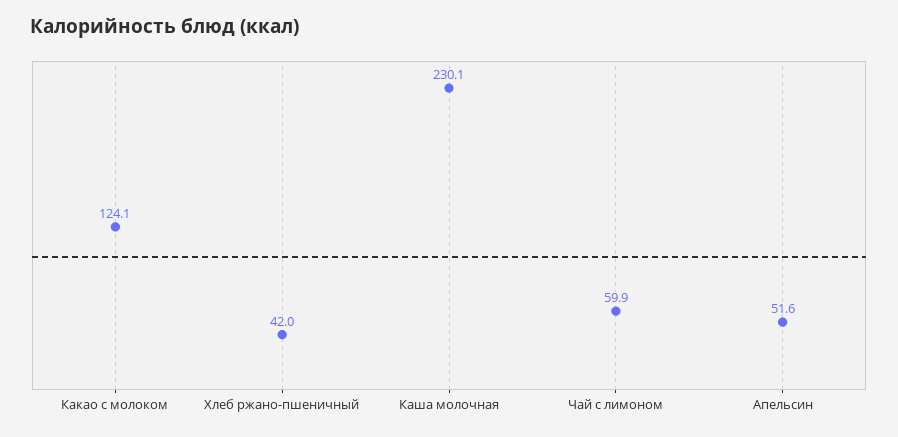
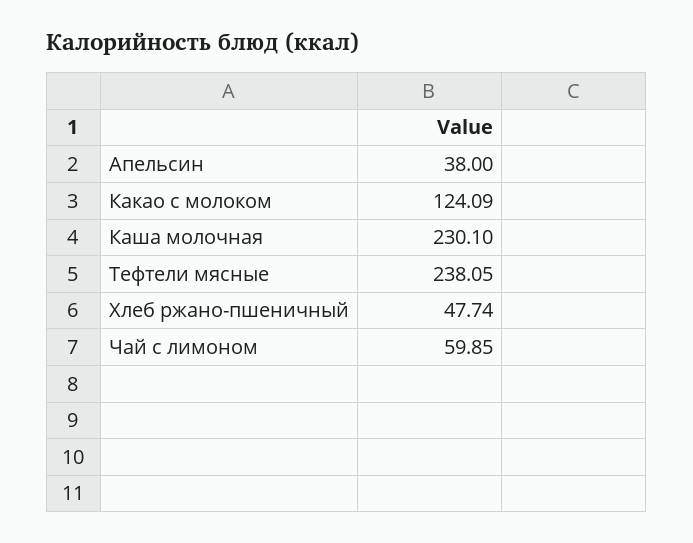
Хлеб ржано-пшеничный: 42 -> 47.74
Апельсин: 51.6 -> 38
Тефтели мясные: none -> 238.05

